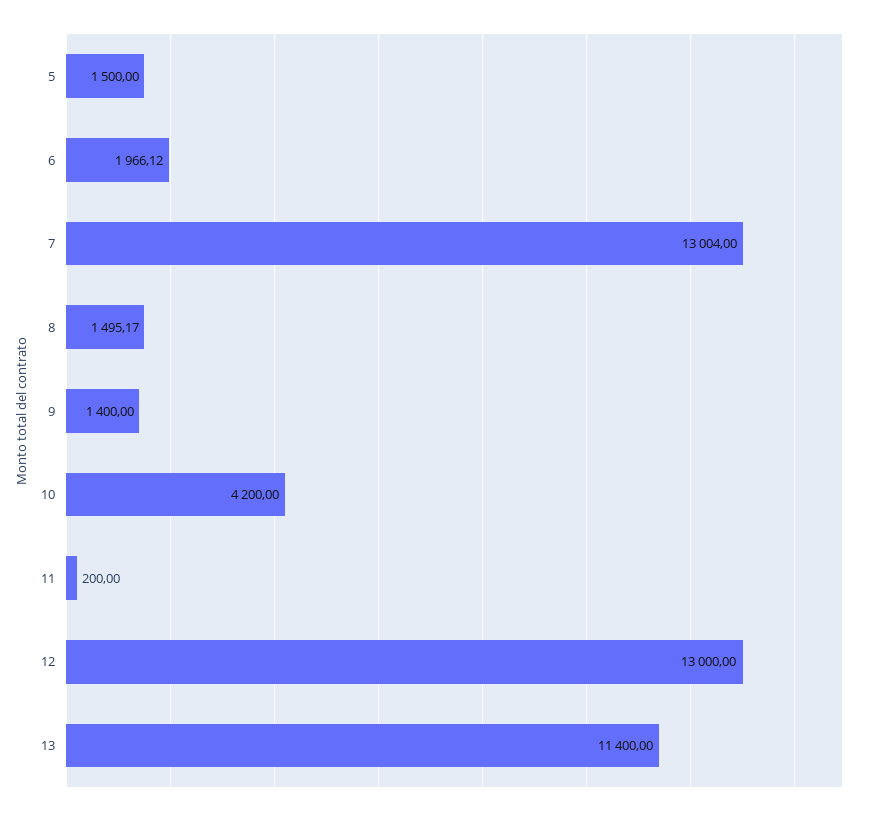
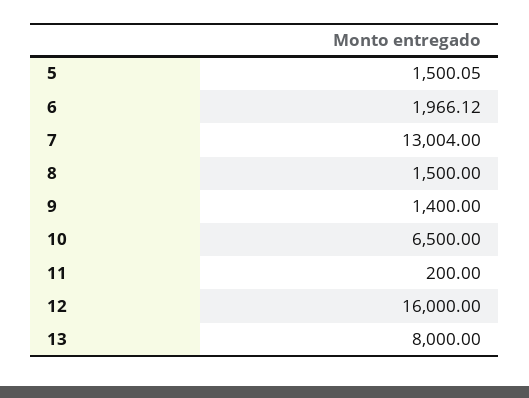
5: 1500 -> 1500.05
8: 1495.17 -> 1500
10: 4200 -> 6500
12: 13000 -> 16000
13: 11400 -> 8000

